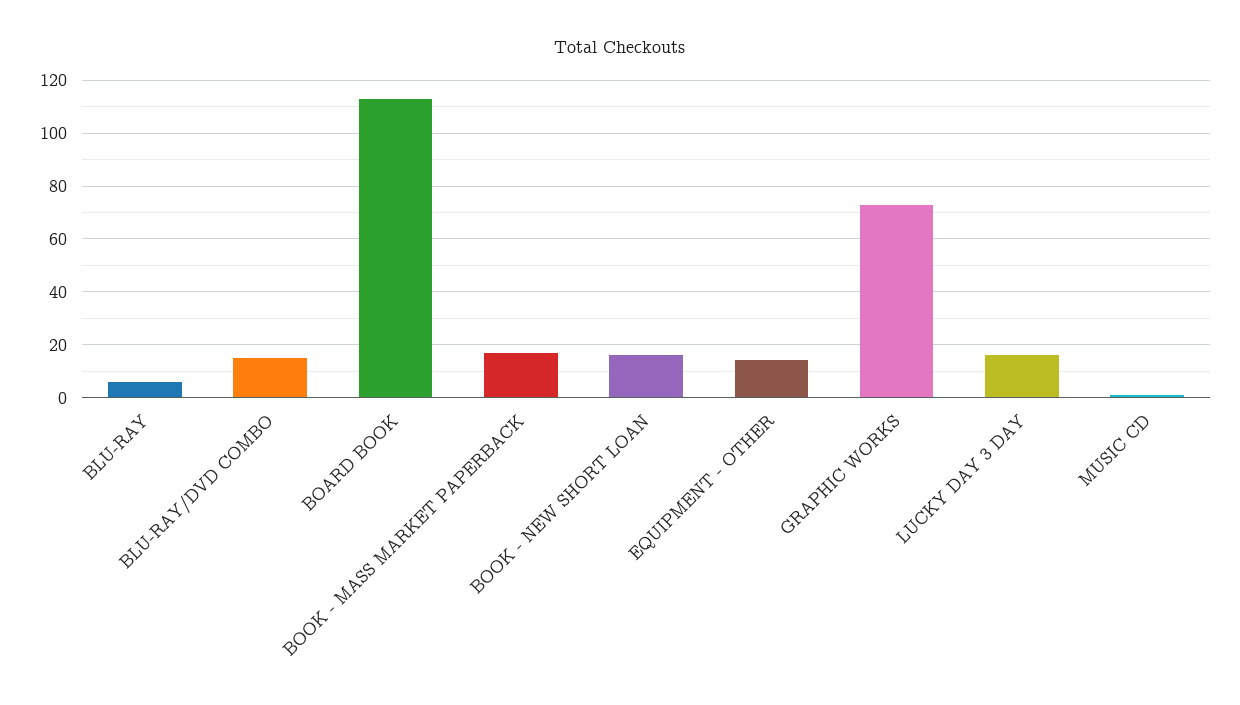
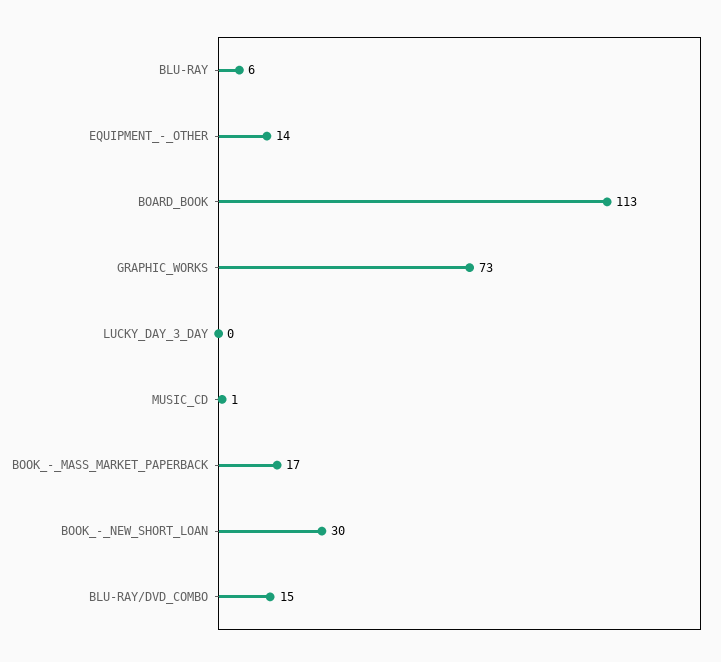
BOOK - NEW SHORT LOAN: 15 -> 30
LUCKY DAY 3 DAY: 15 -> 0

